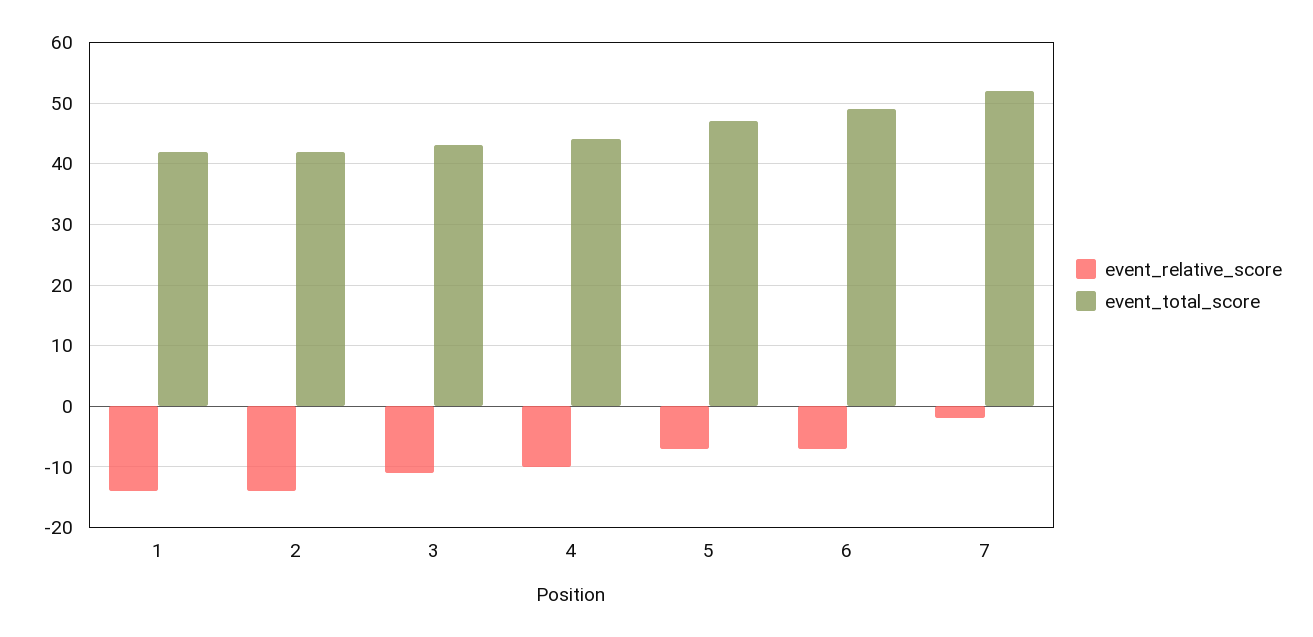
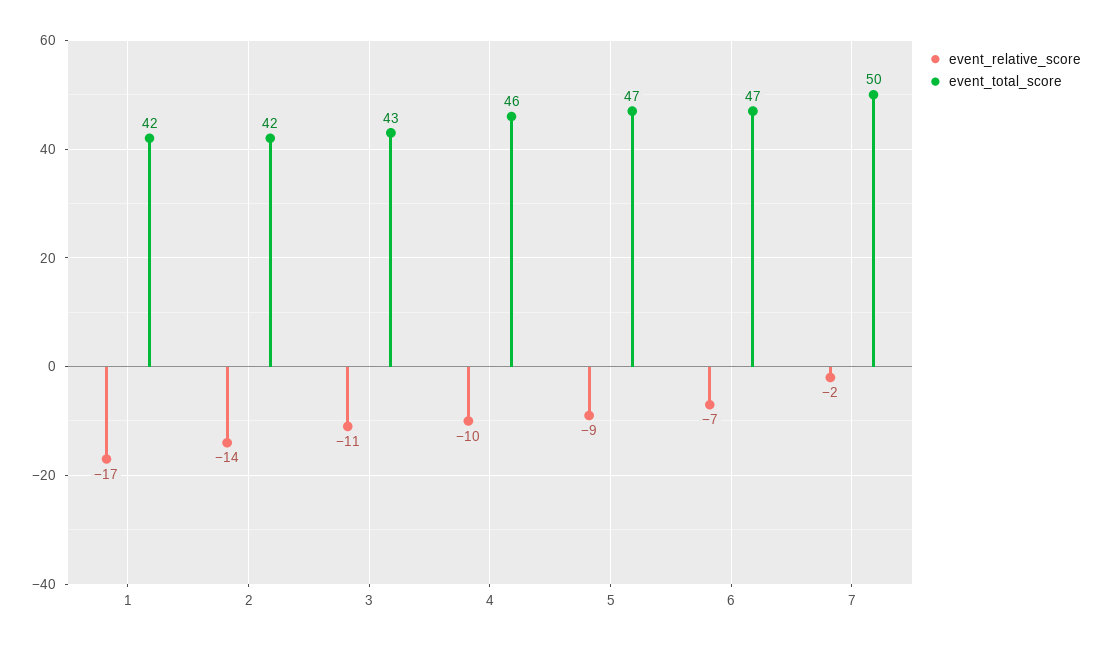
event_relative_score, 1: -14 -> -17
event_total_score, 4: 44 -> 46
event_relative_score, 5: -7 -> -9
event_total_score, 6: 49 -> 47
event_total_score, 7: 52 -> 50

